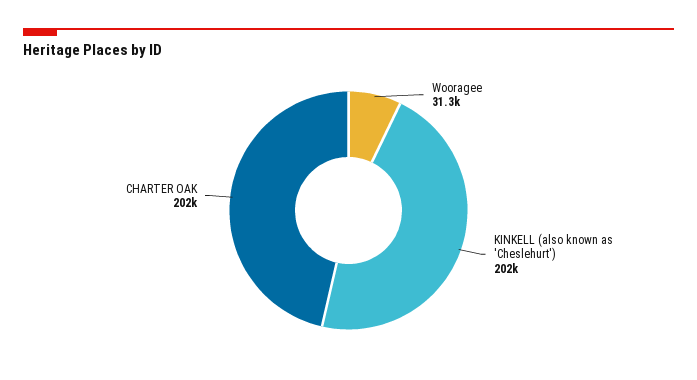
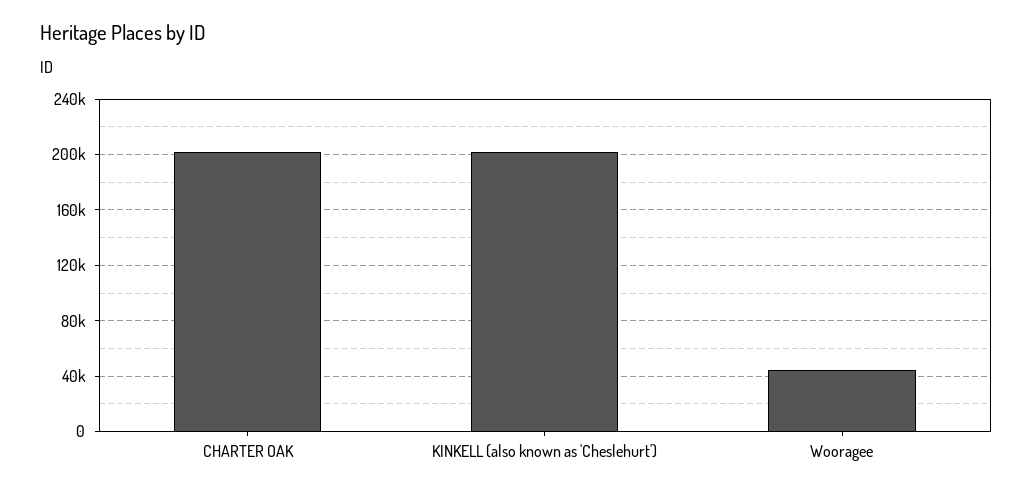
Wooragee: 31300 -> 45000

